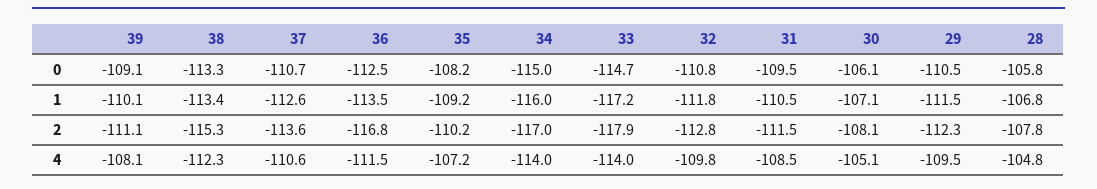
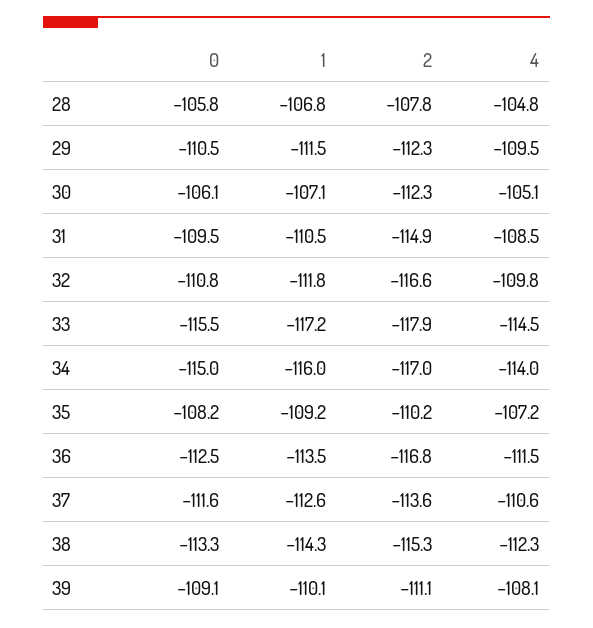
37, 0: -110.7 -> -111.6
33, 0: -114.7 -> -115.5
38, 1: -113.4 -> -114.3
32, 2: -112.8 -> -116.6
31, 2: -111.5 -> -114.9
30, 2: -108.1 -> -112.3
33, 4: -114 -> -114.5

